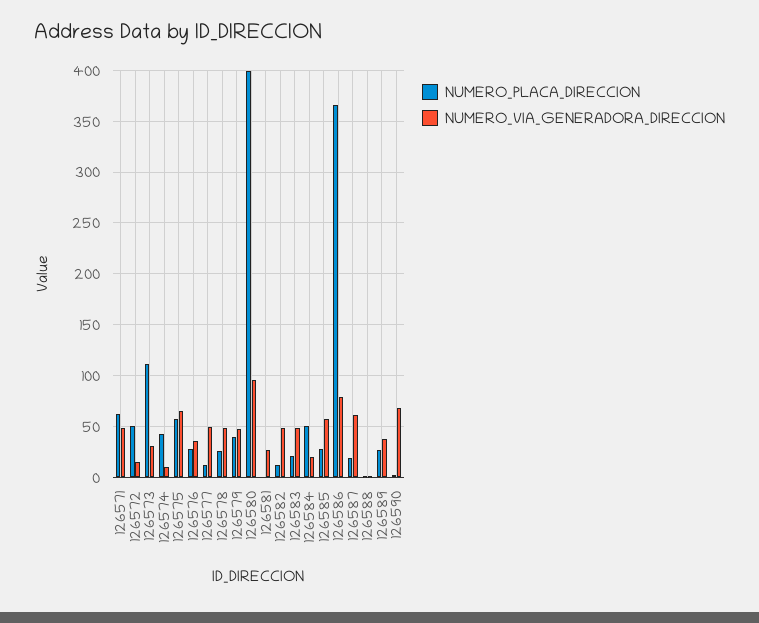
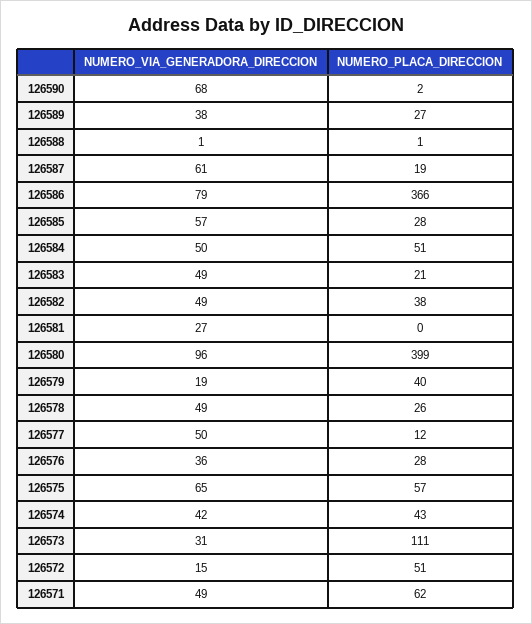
NUMERO_VIA_GENERADORA_DIRECCION, 126574: 10 -> 42
NUMERO_VIA_GENERADORA_DIRECCION, 126579: 50 -> 19
NUMERO_PLACA_DIRECCION, 126582: 10 -> 38
NUMERO_VIA_GENERADORA_DIRECCION, 126584: 20 -> 50

